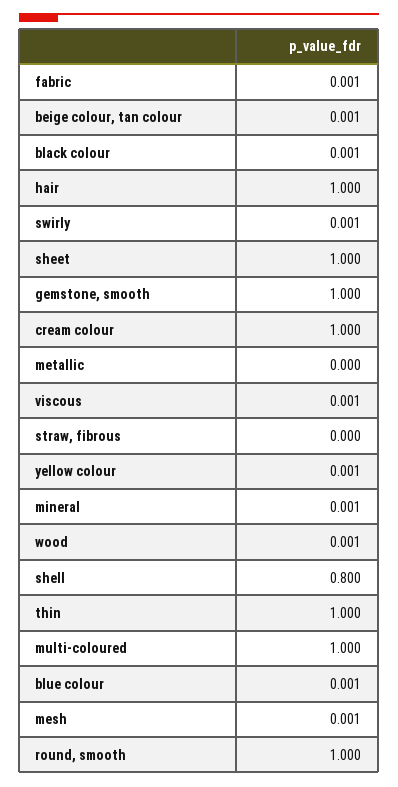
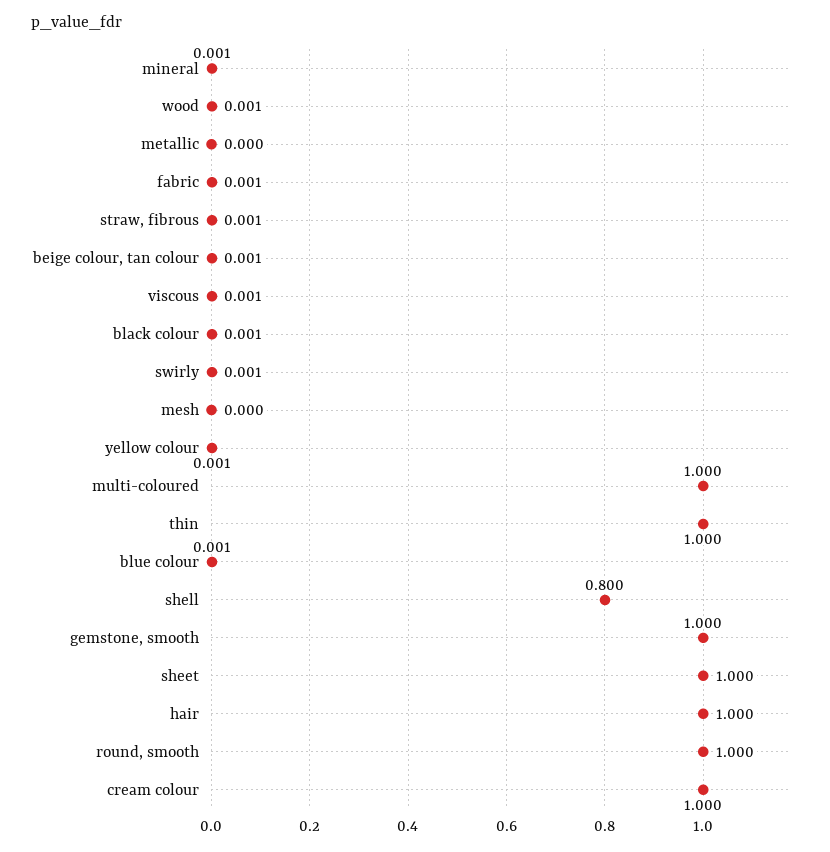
straw, fibrous: 0 -> 0.001
mesh: 0.001 -> 0

